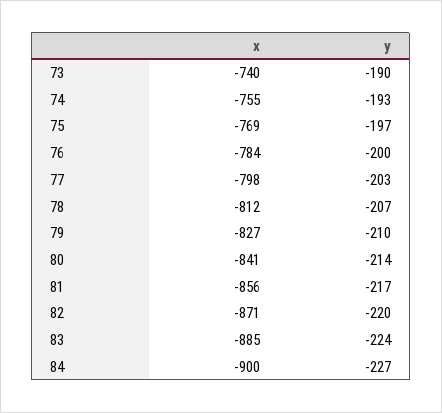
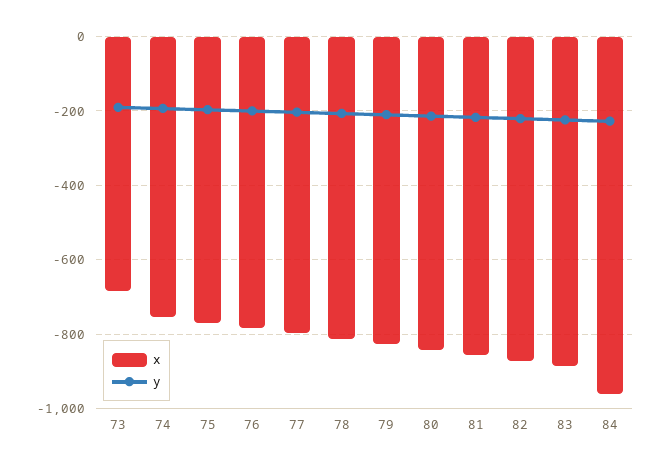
x, 73: -740 -> -680
x, 84: -900 -> -960

